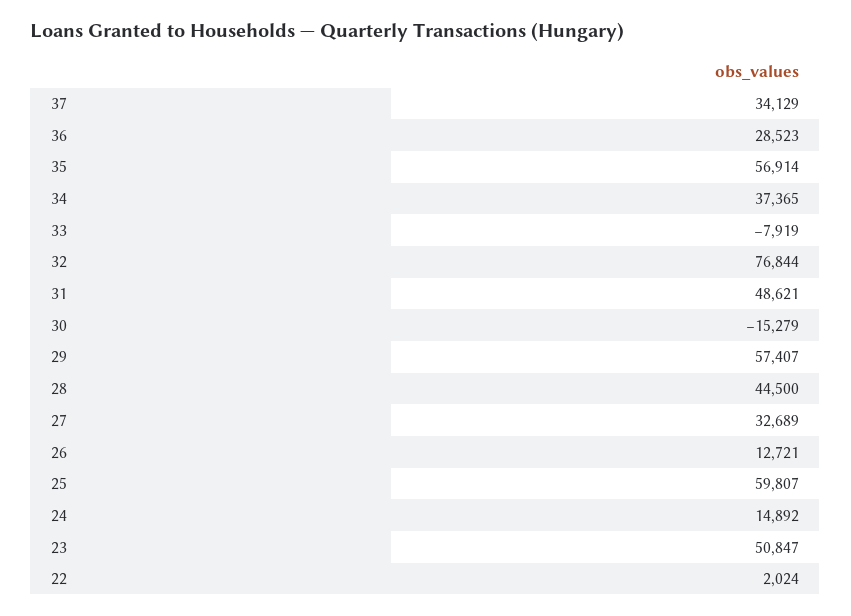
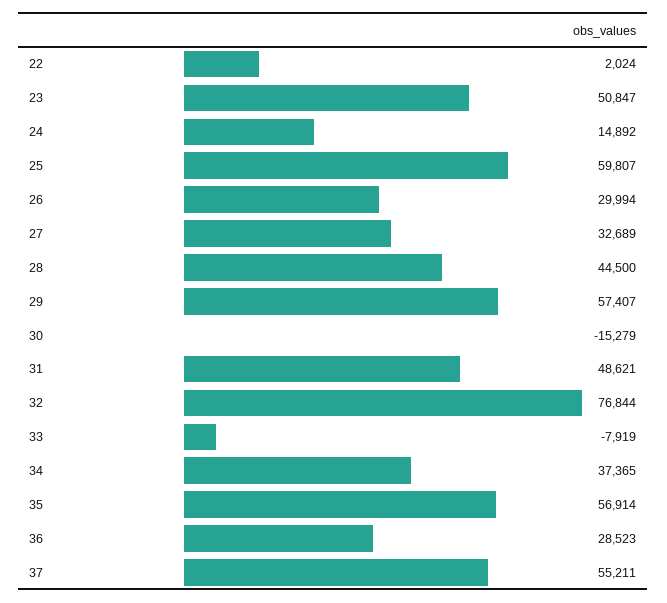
37: 34129 -> 55211
26: 12721 -> 29994

